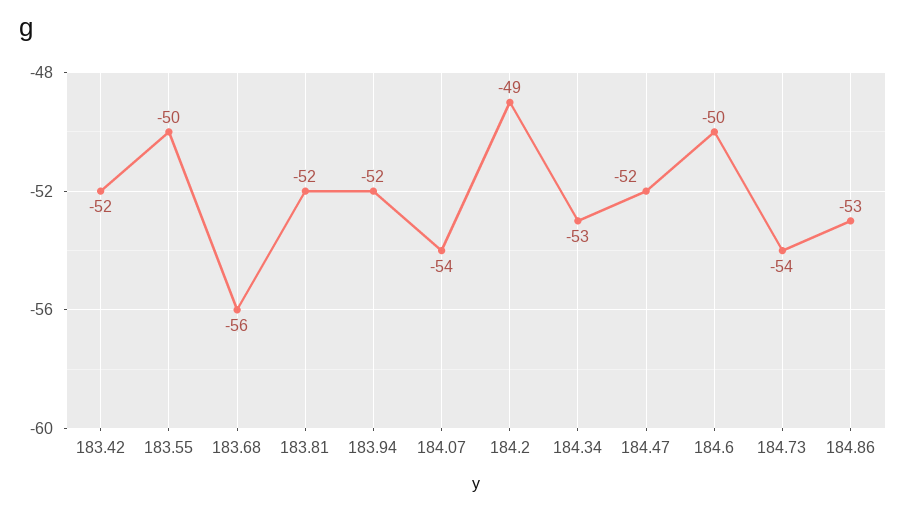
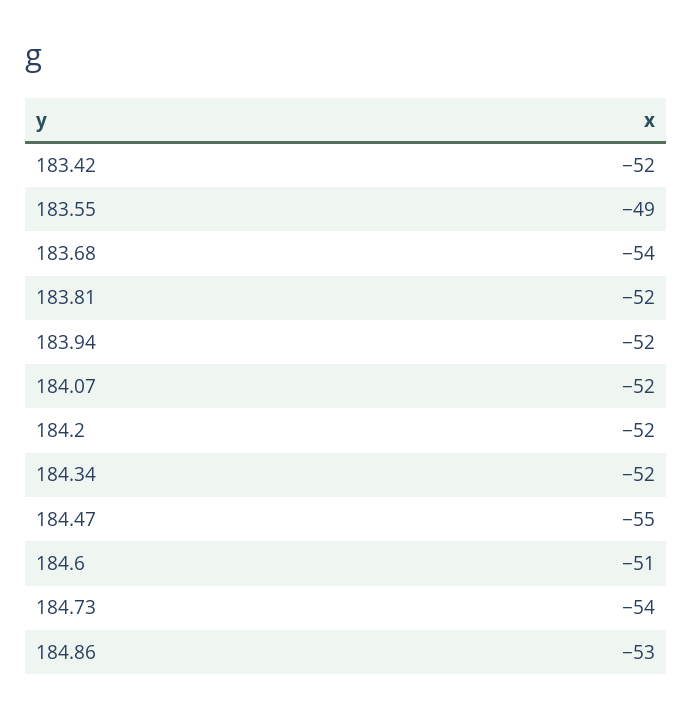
183.55: -50 -> -49
183.68: -56 -> -54
184.07: -54 -> -52
184.2: -49 -> -52
184.34: -53 -> -52
184.47: -52 -> -55
184.6: -50 -> -51

